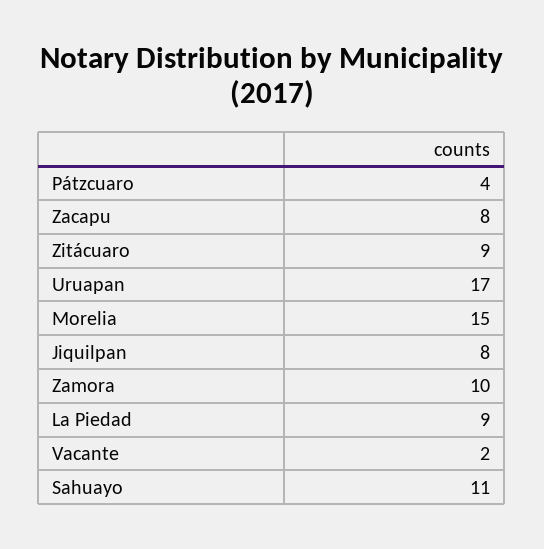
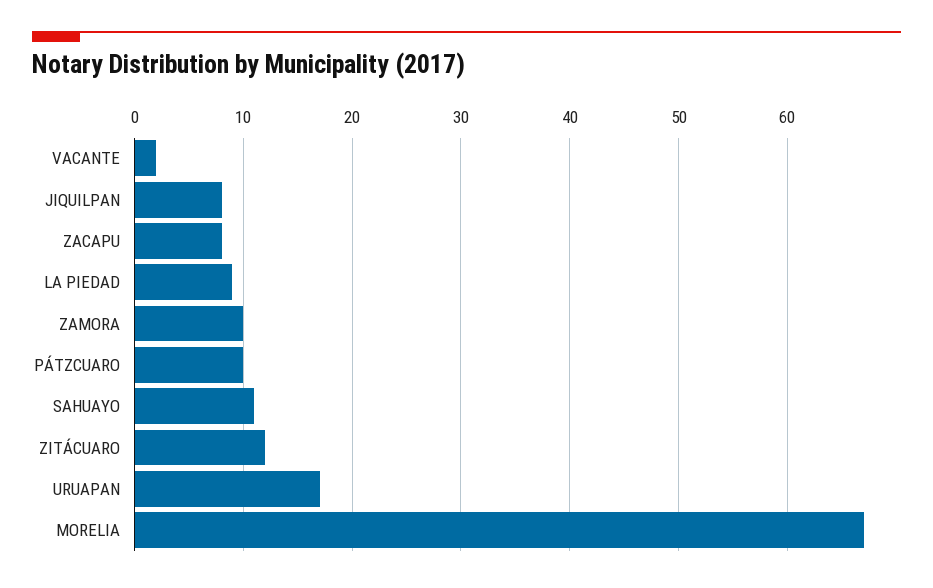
Pátzcuaro: 4 -> 10
Zitácuaro: 9 -> 12
Morelia: 15 -> 67

